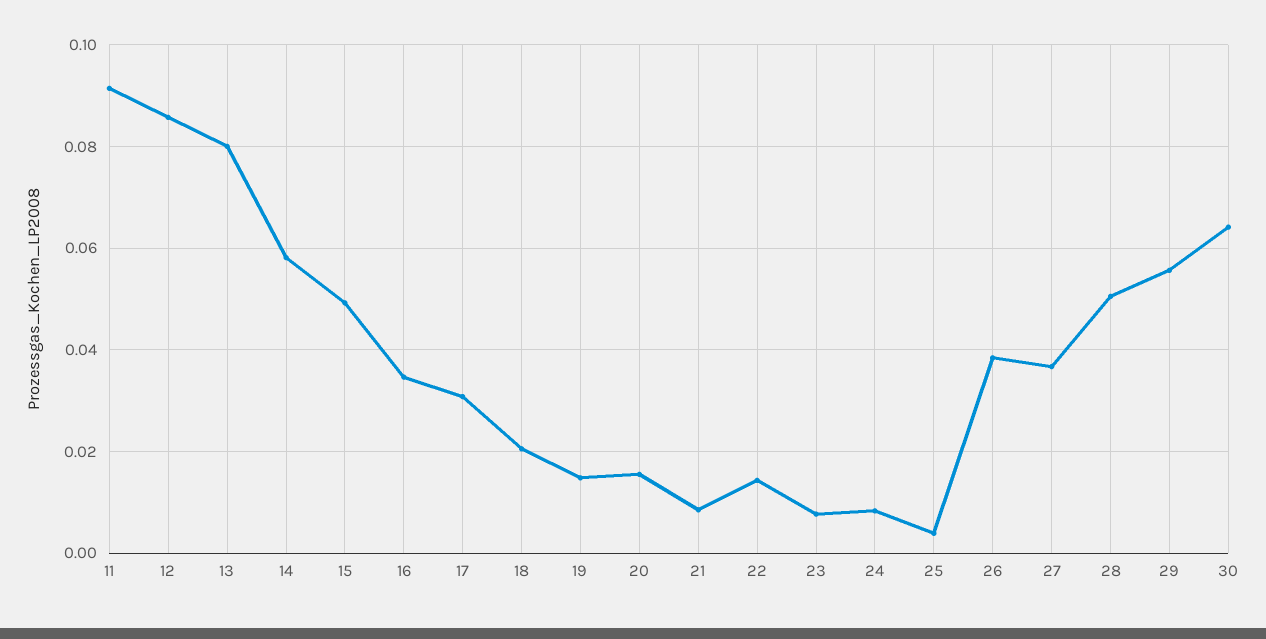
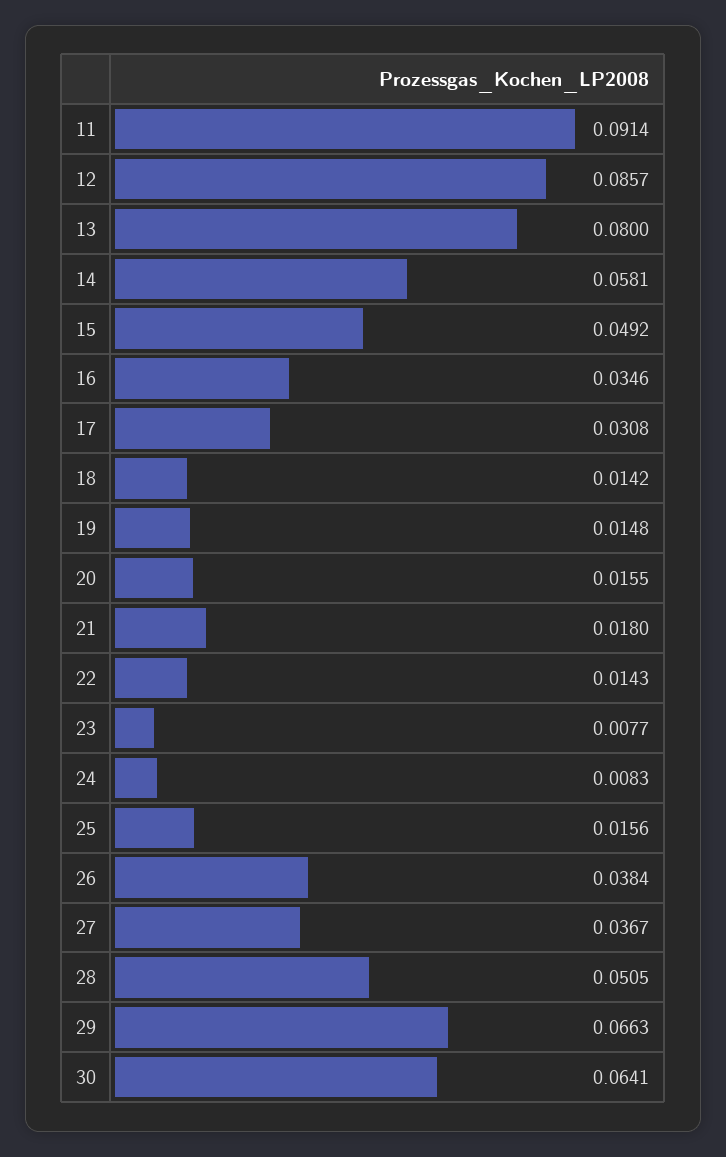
18: 0.02 -> 0.0142
21: 0.008 -> 0.018
25: 0.004 -> 0.0156
29: 0.056 -> 0.0663

